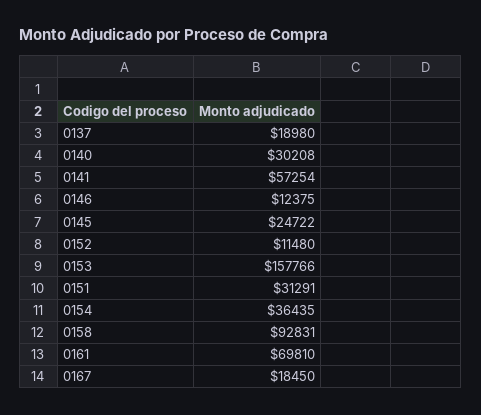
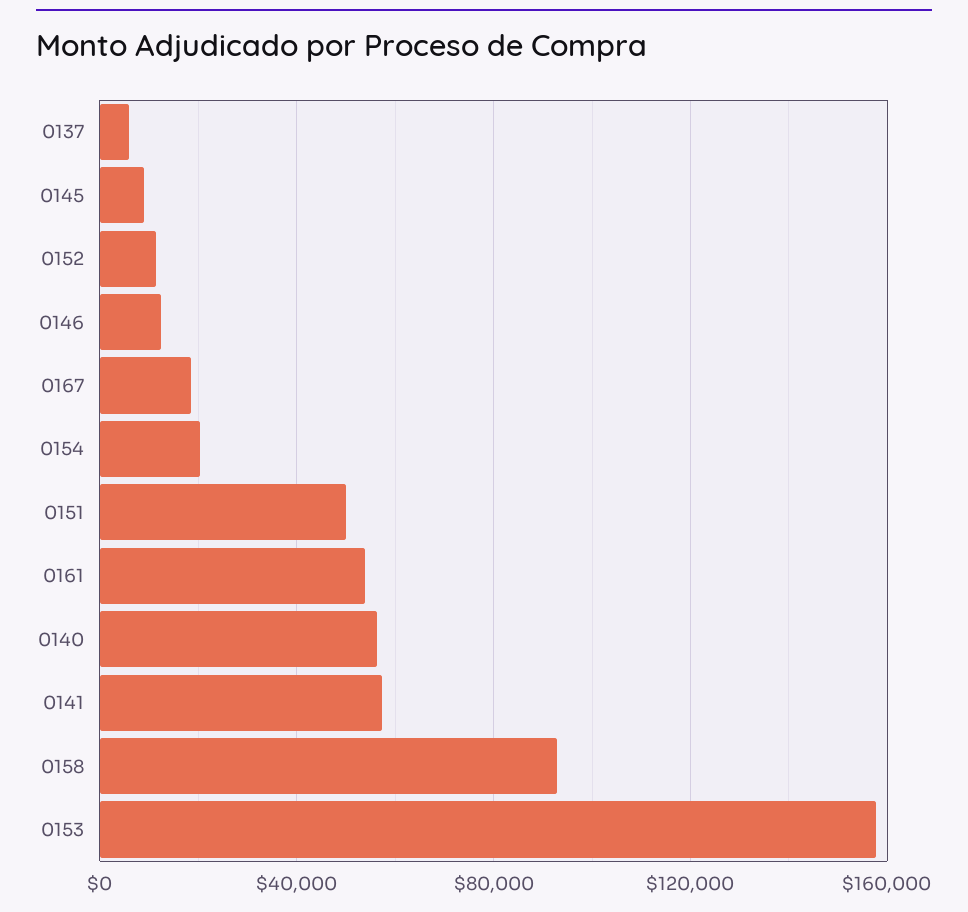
0137: 18980 -> 5000
0140: 30208 -> 55000
0145: 24722 -> 10000
0151: 31291 -> 50000
0154: 36435 -> 20000
0161: 69810 -> 55000

